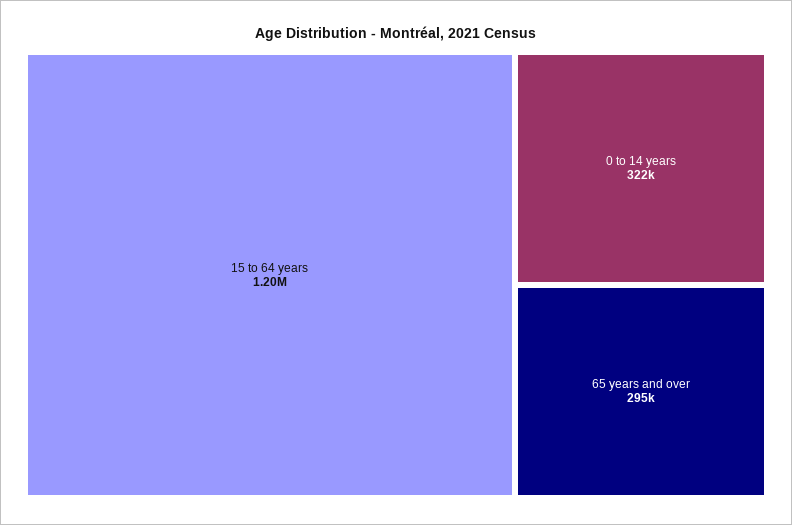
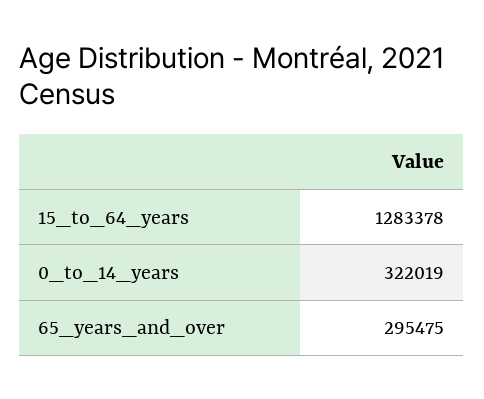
15 to 64 years: 1200000 -> 1283378

